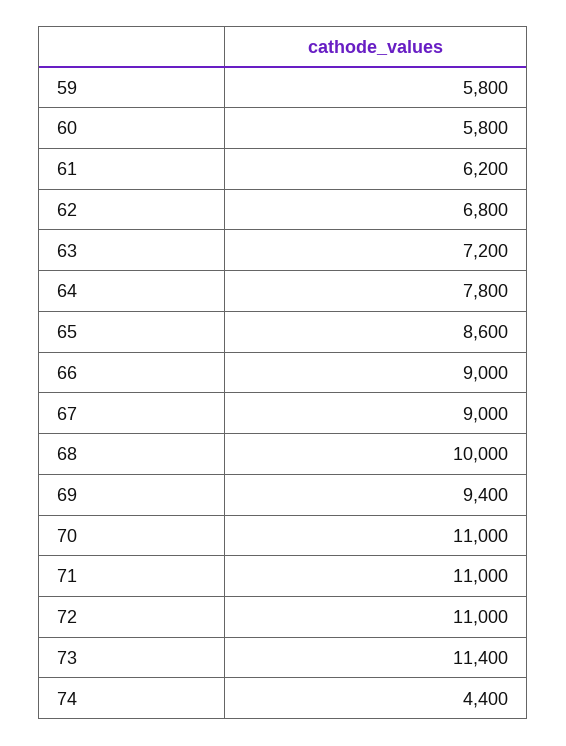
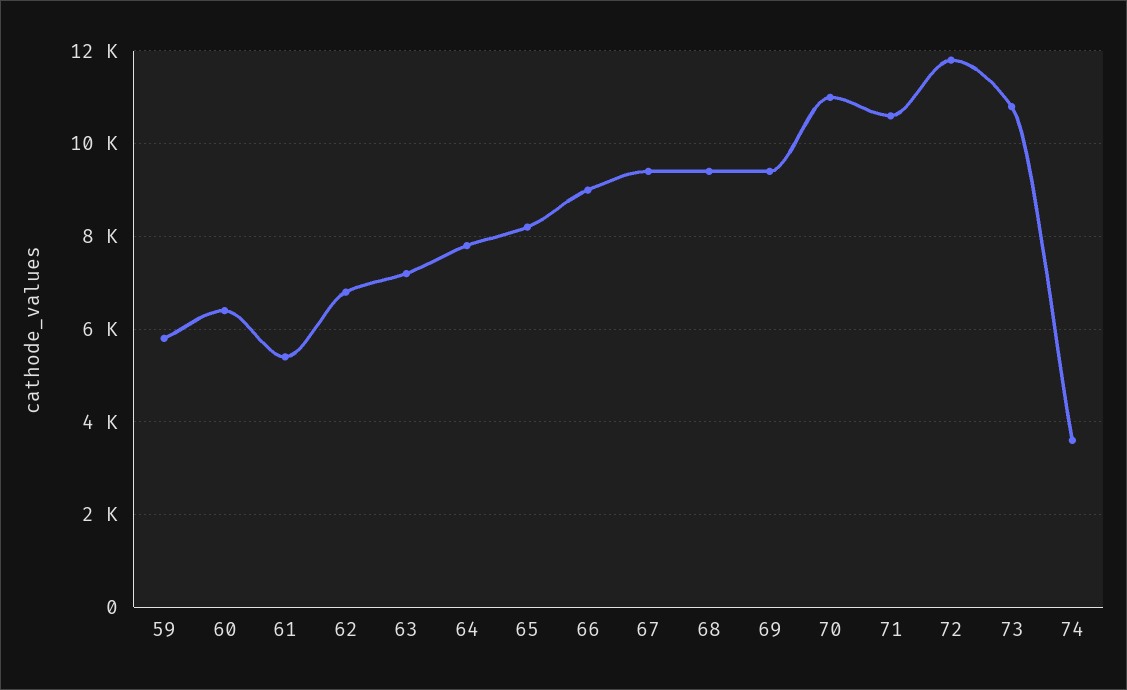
60: 5800 -> 6400
61: 6200 -> 5400
65: 8600 -> 8200
67: 9000 -> 9400
68: 10000 -> 9400
71: 11000 -> 10600
72: 11000 -> 11800
73: 11400 -> 10800
74: 4400 -> 3600

